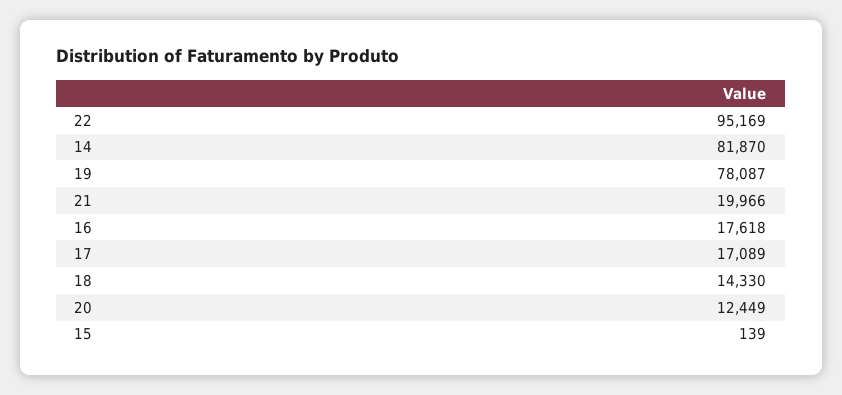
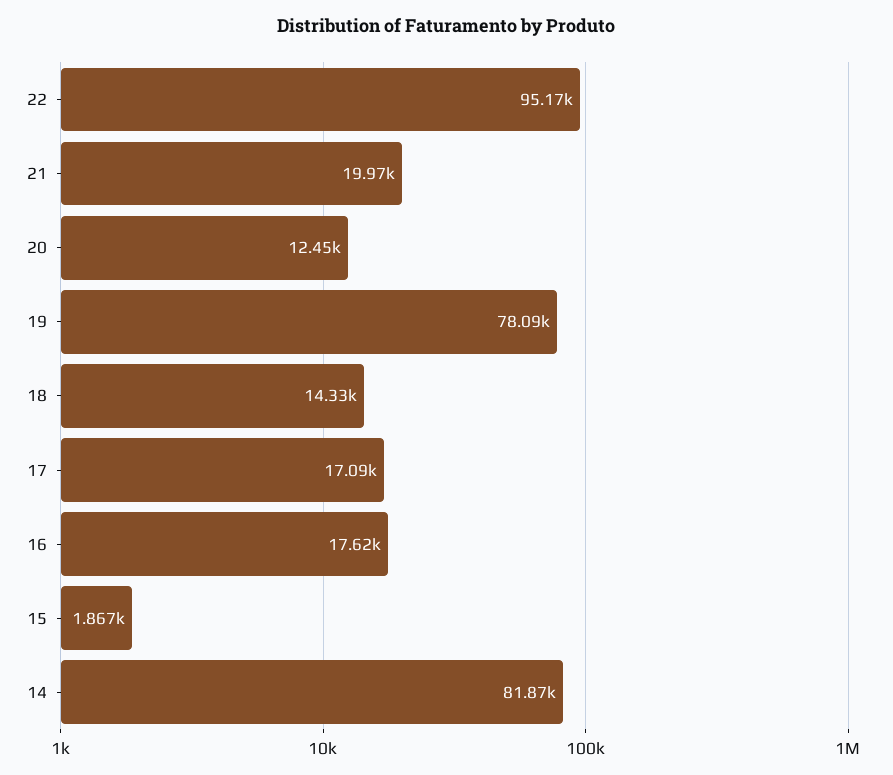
15: 139 -> 1867

